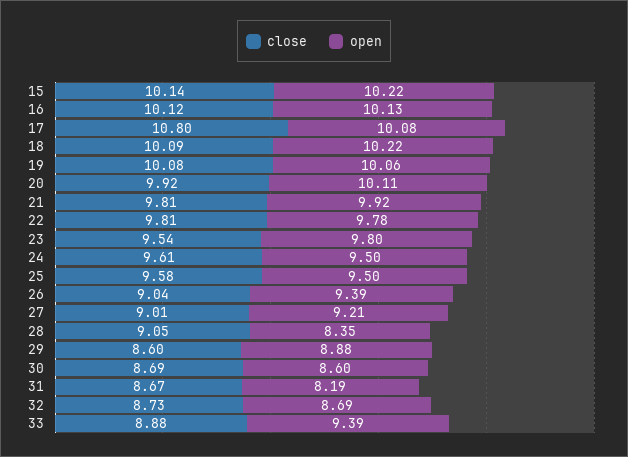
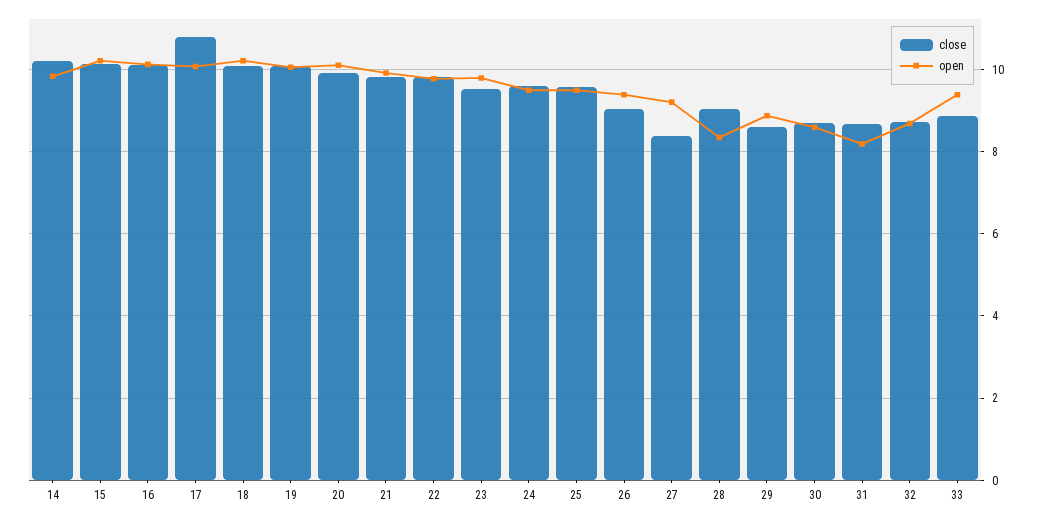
close, 27: 9.01 -> 8.4
close, 14: none -> 10.2
open, 14: none -> 9.8

